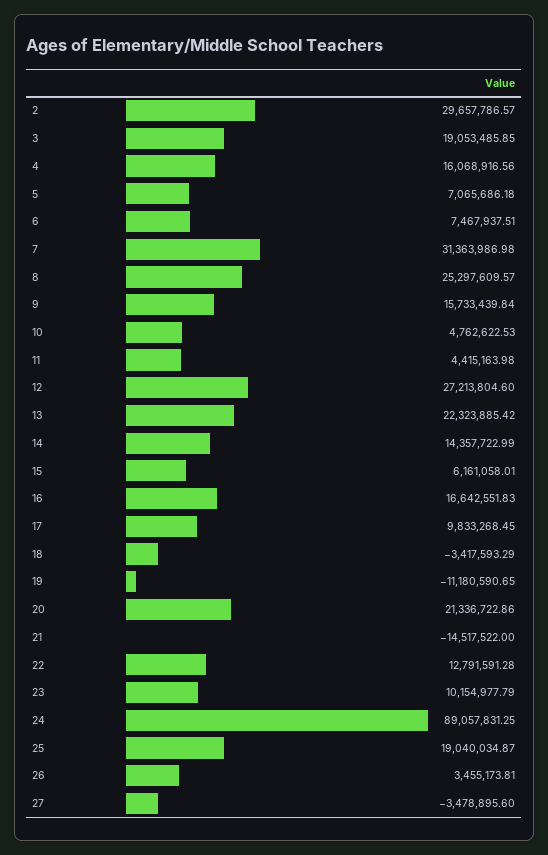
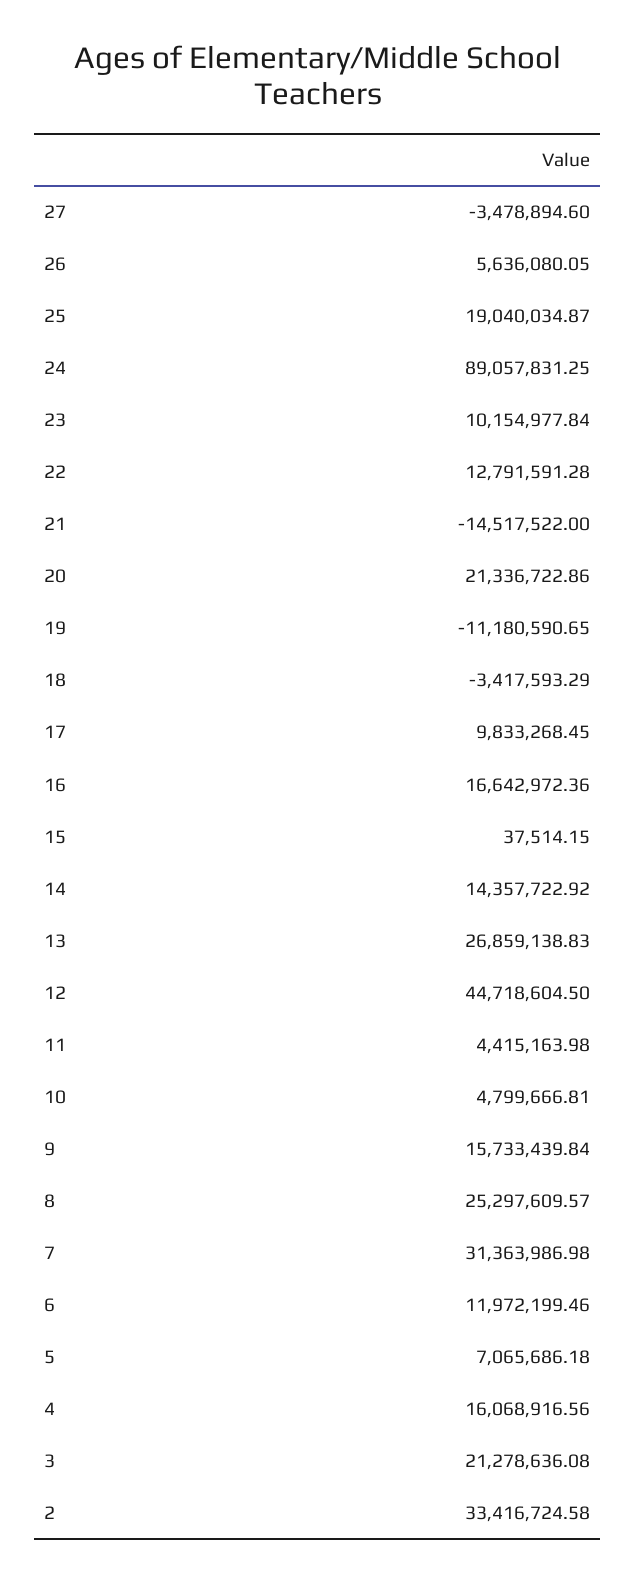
2: 29657786.57 -> 33416724.58
3: 19053485.85 -> 21278636.08
6: 7467937.51 -> 11972199.46
10: 4762622.53 -> 4799666.81
12: 27213804.6 -> 44718604.5
13: 22323885.42 -> 26859138.83
14: 14357722.99 -> 14357722.92
15: 6161058.01 -> 37514.15
16: 16642551.83 -> 16642972.36
23: 10154977.79 -> 10154977.84
26: 3455173.81 -> 5636080.05
27: -3478895.6 -> -3478894.6

